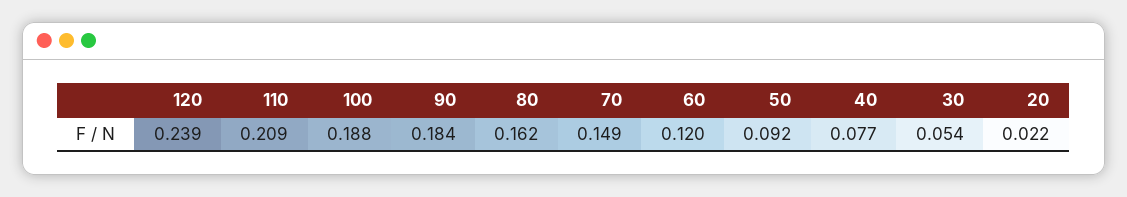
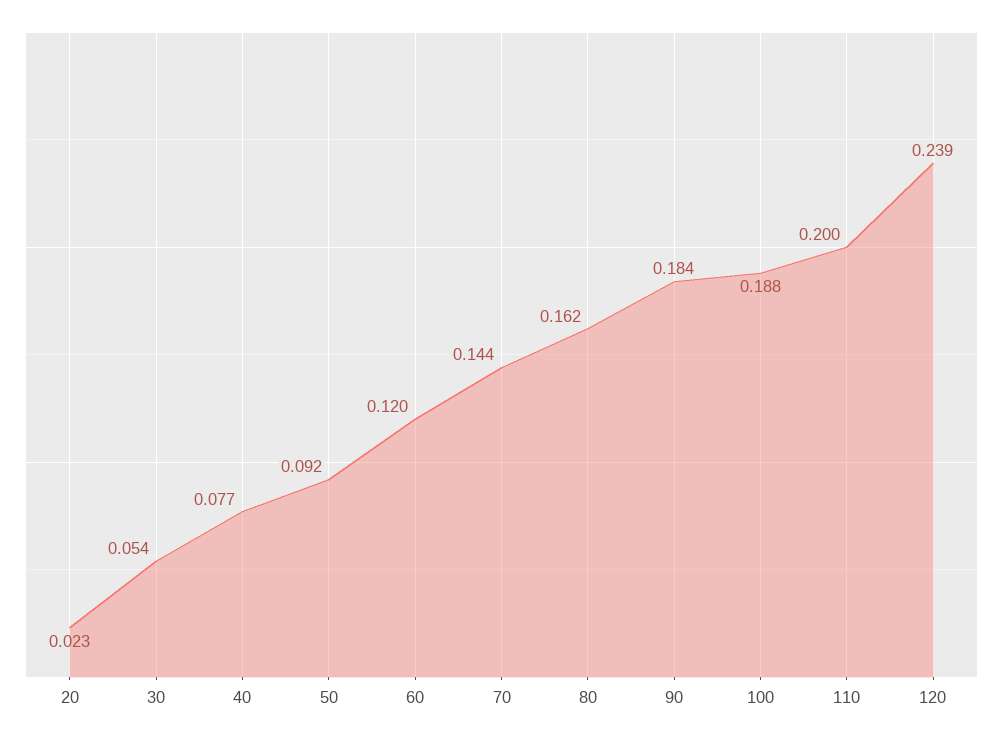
110: 0.209 -> 0.2
70: 0.149 -> 0.144
20: 0.022 -> 0.023

